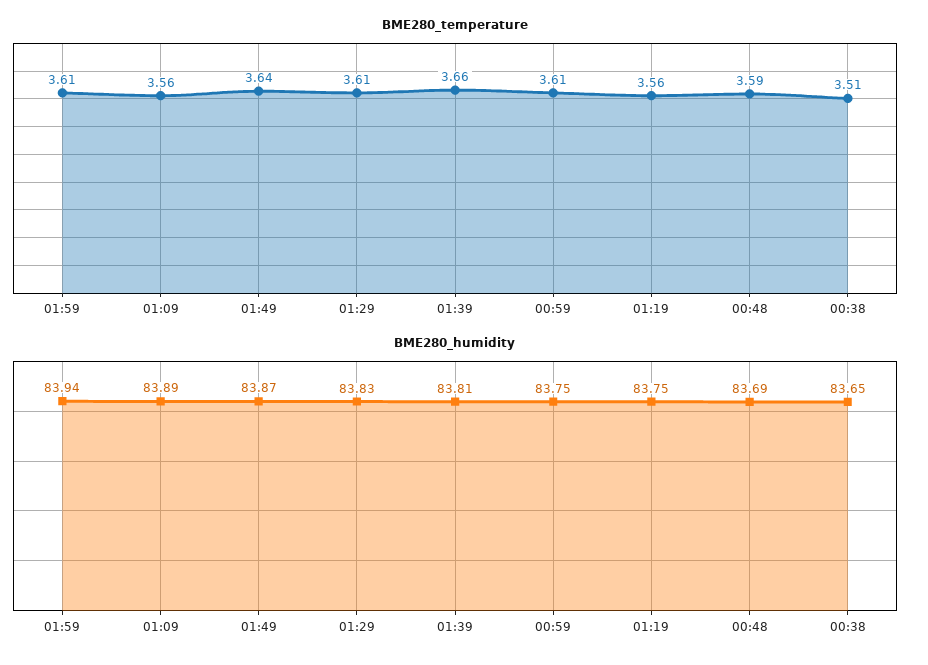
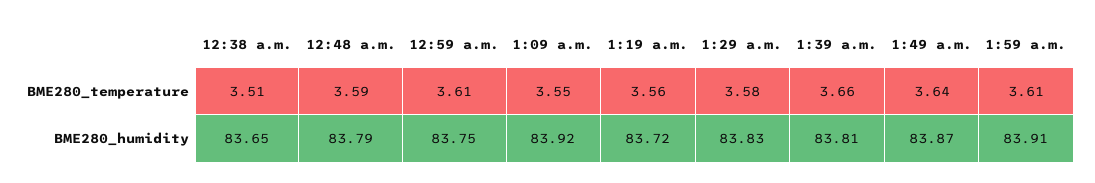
BME280_temperature, 01:09: 3.56 -> 3.55
BME280_temperature, 01:29: 3.61 -> 3.58
BME280_humidity, 01:59: 83.94 -> 83.91
BME280_humidity, 01:09: 83.89 -> 83.92
BME280_humidity, 01:19: 83.75 -> 83.72
BME280_humidity, 00:48: 83.69 -> 83.79

